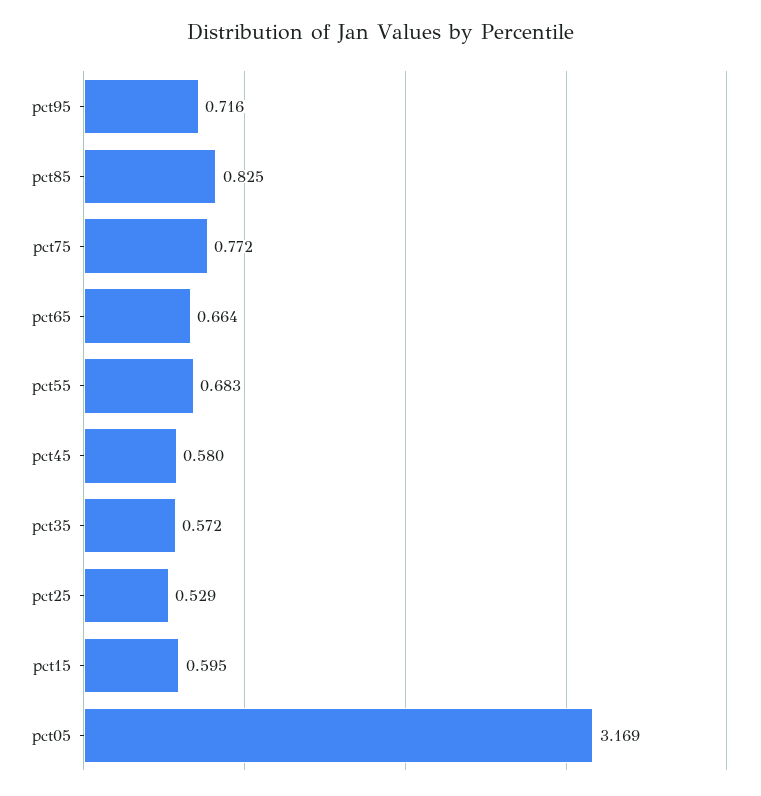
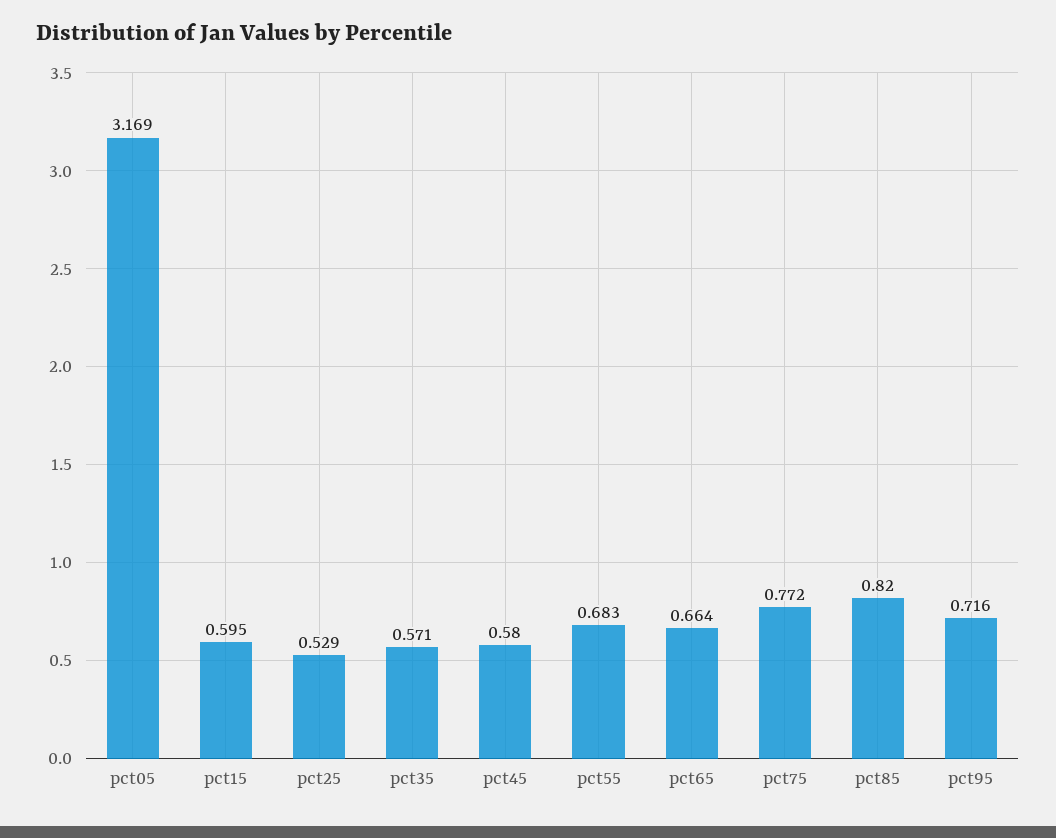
pct85: 0.825 -> 0.82
pct35: 0.572 -> 0.571

